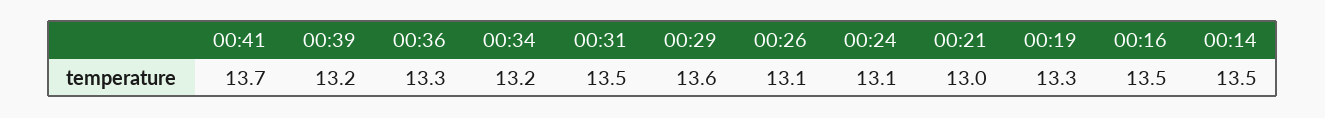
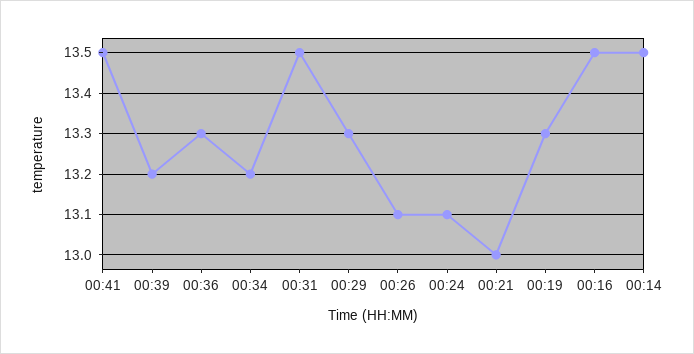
00:41: 13.7 -> 13.5
00:29: 13.6 -> 13.3

